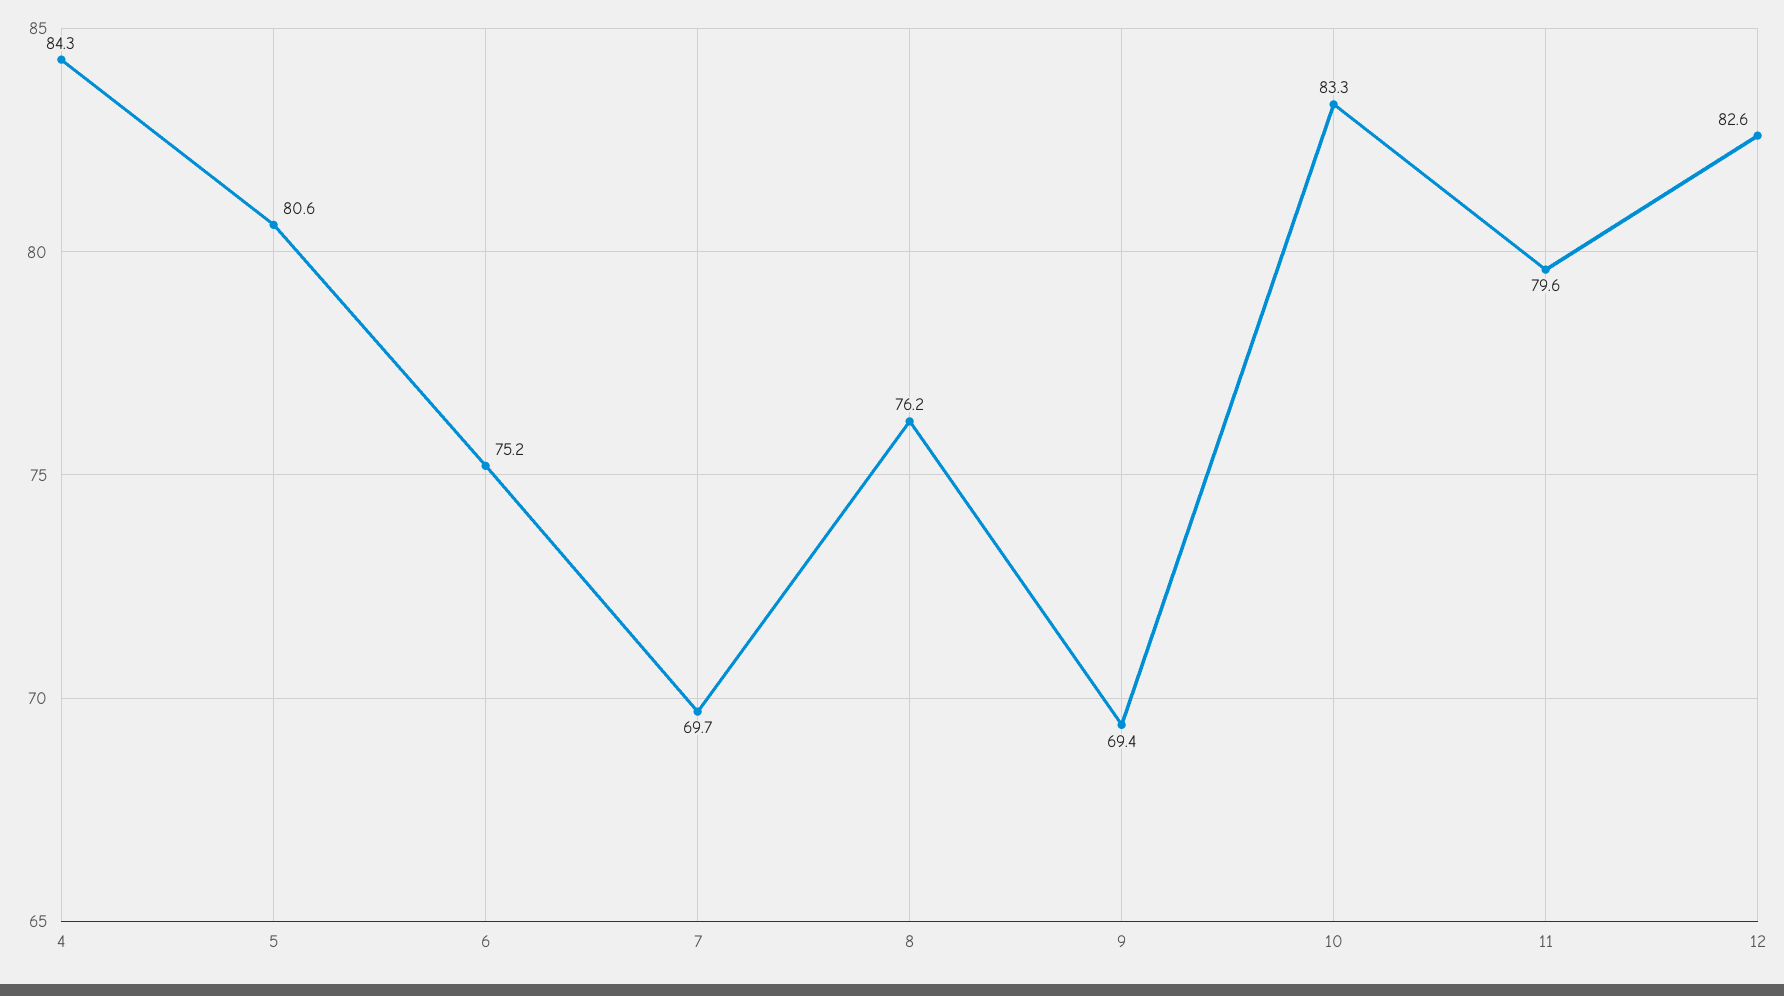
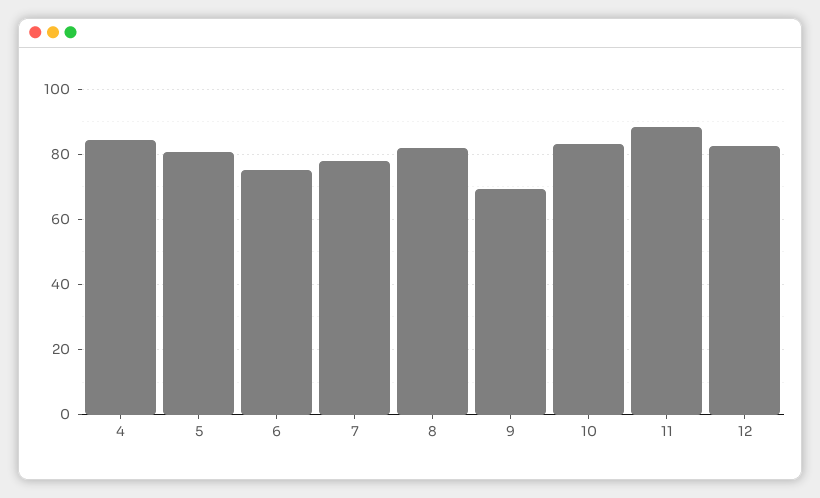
7: 69.7 -> 78
8: 76.2 -> 82
11: 79.6 -> 88

